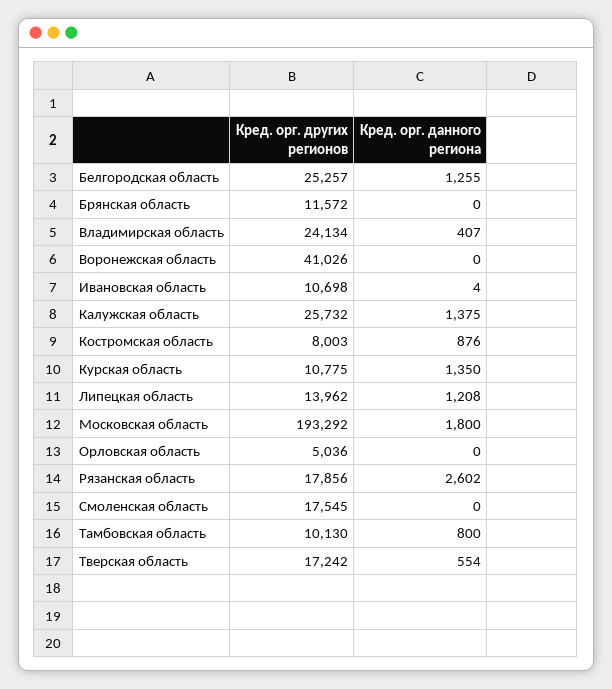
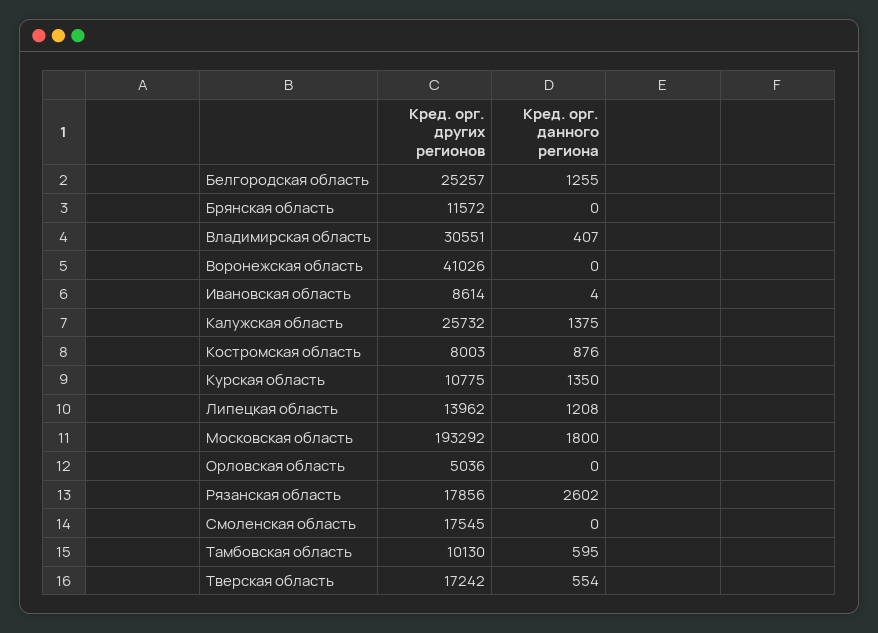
Кред. орг. других регионов, Владимирская область: 24134 -> 30551
Кред. орг. других регионов, Ивановская область: 10698 -> 8614
Кред. орг. данного региона, Тамбовская область: 800 -> 595

